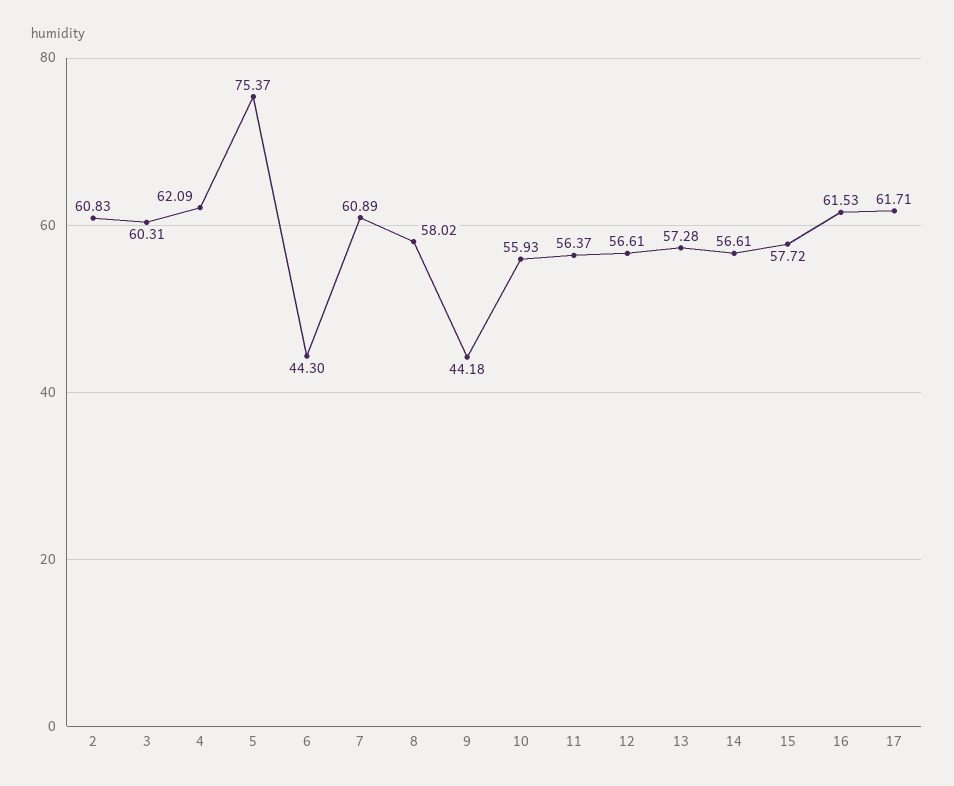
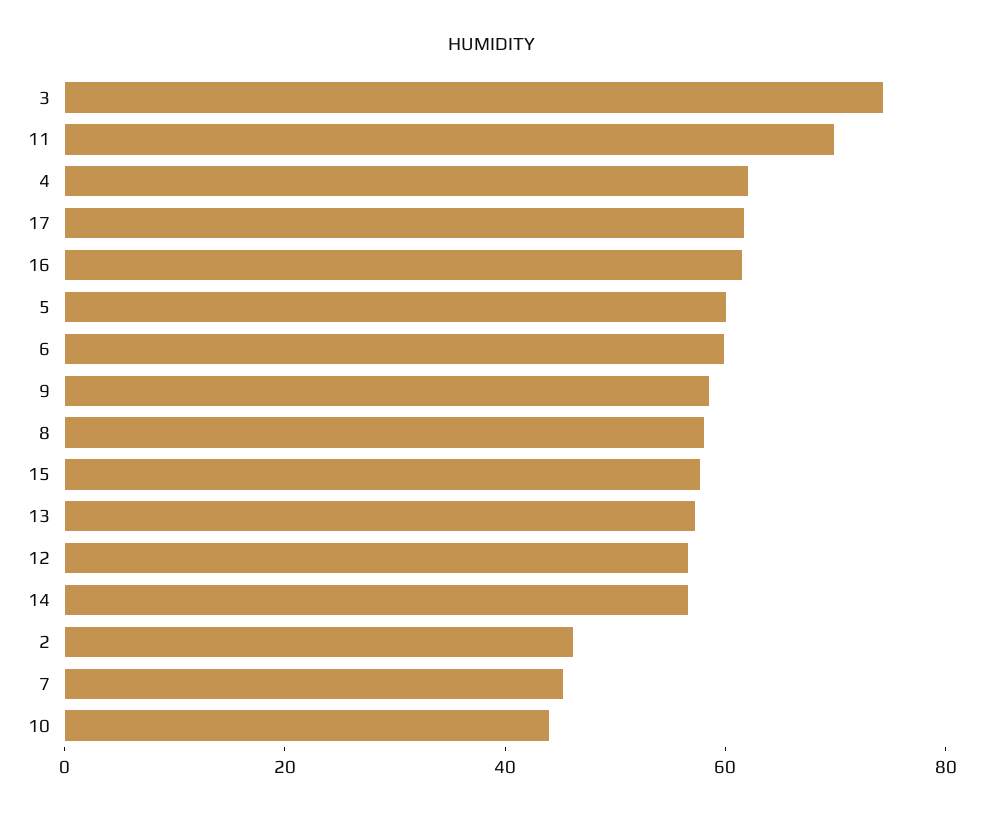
2: 60.83 -> 45
3: 60.31 -> 75
5: 75.37 -> 60
6: 44.3 -> 60
7: 60.89 -> 45
9: 44.18 -> 60
10: 55.93 -> 45
11: 56.37 -> 70

